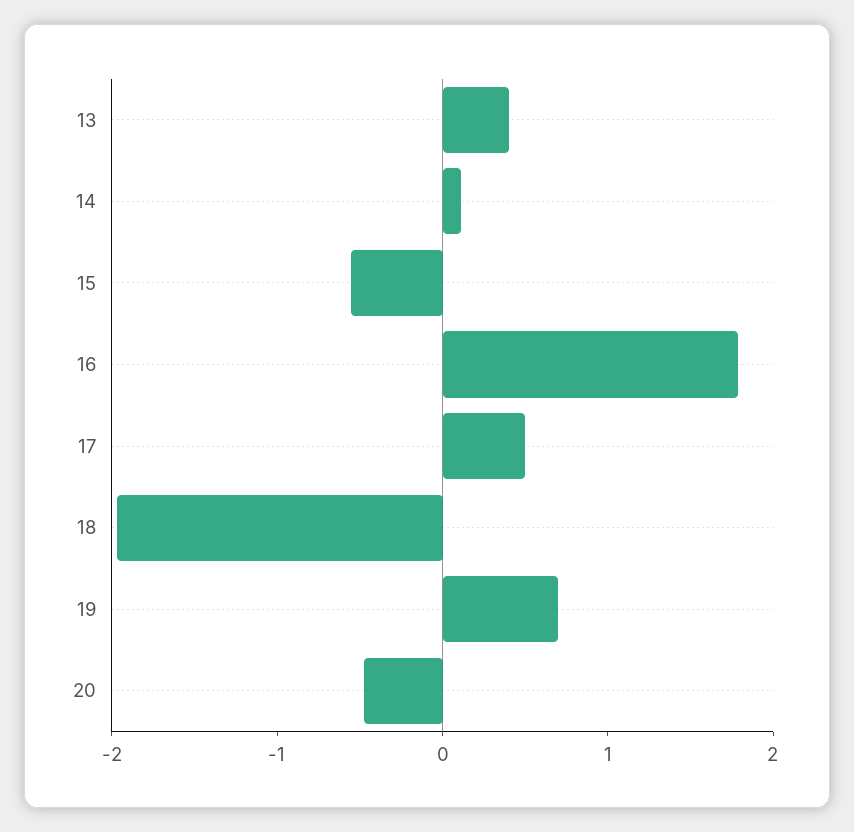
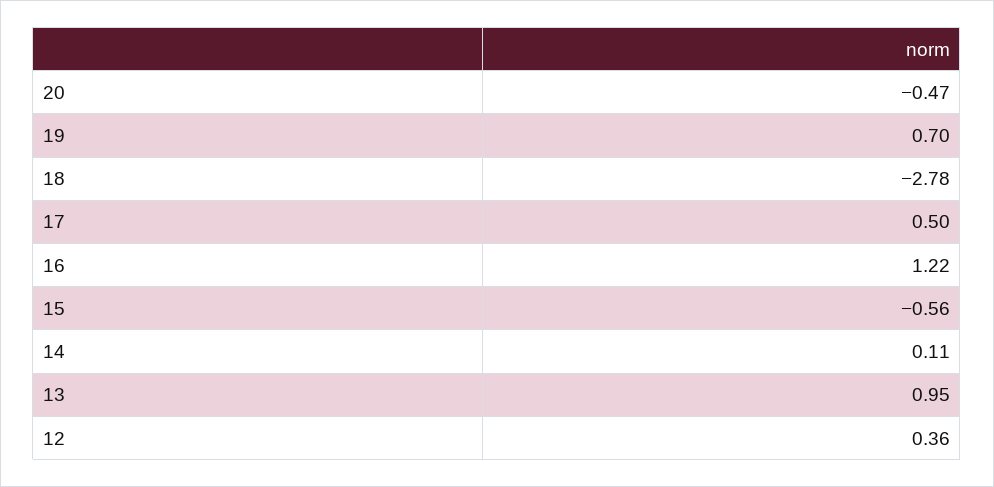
13: 0.4 -> 0.95
16: 1.8 -> 1.22
18: -2 -> -2.78
12: none -> 0.36

